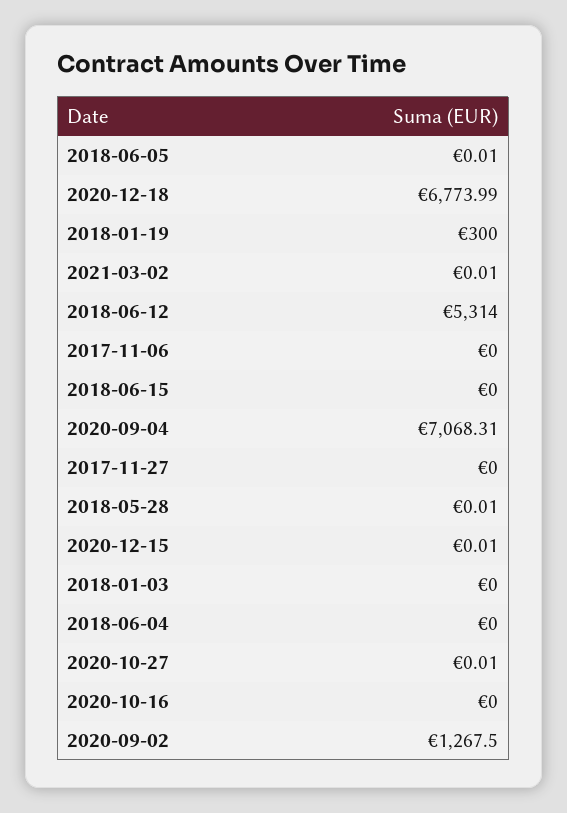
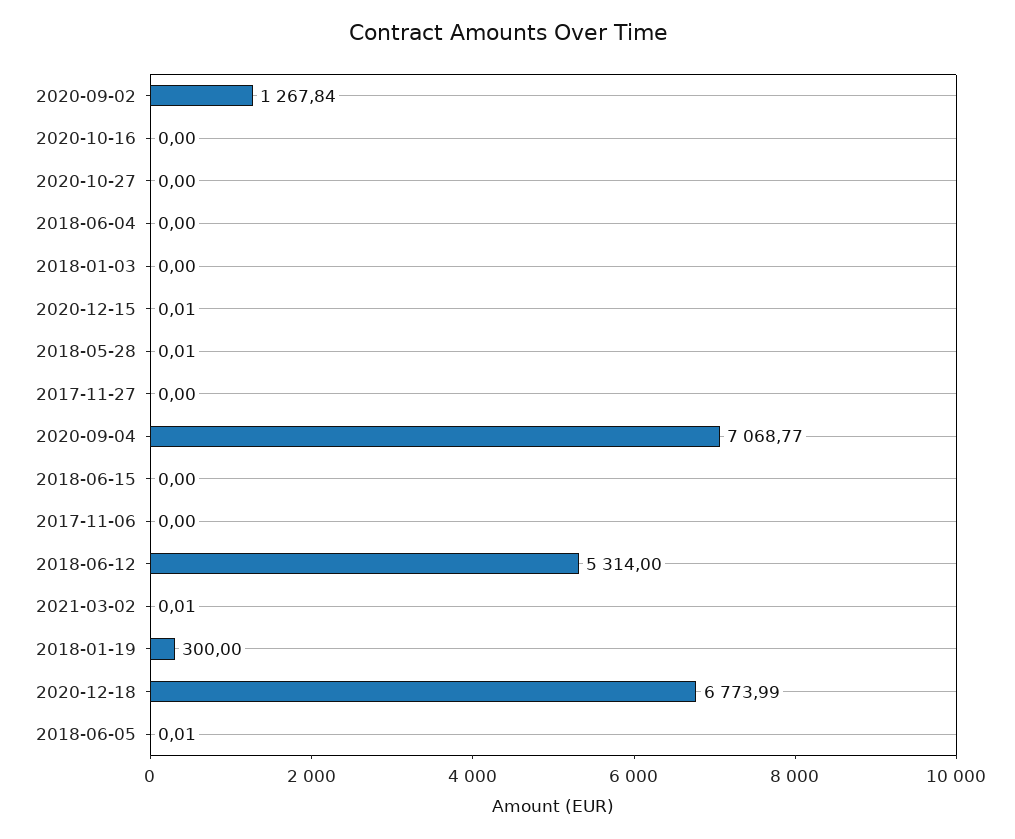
2020-09-04: 7068.31 -> 7068.77
2020-10-27: 0.01 -> 0
2020-09-02: 1267.5 -> 1267.84

